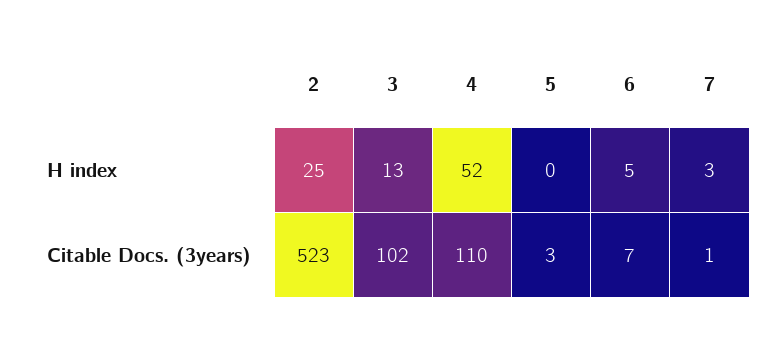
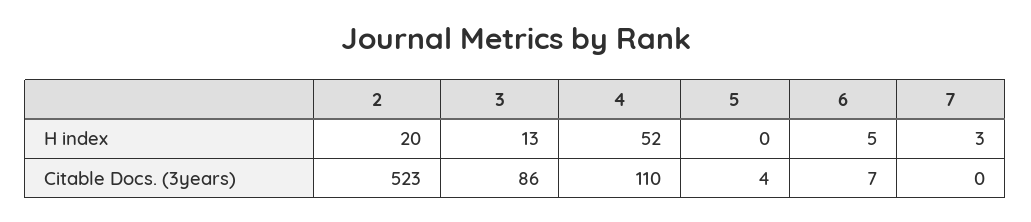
2, H index: 25 -> 20
3, Citable Docs. (3years): 102 -> 86
5, Citable Docs. (3years): 3 -> 4
7, Citable Docs. (3years): 1 -> 0

